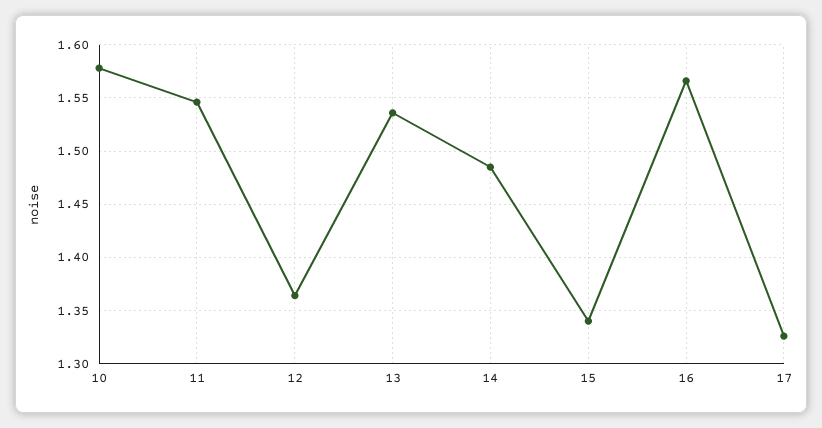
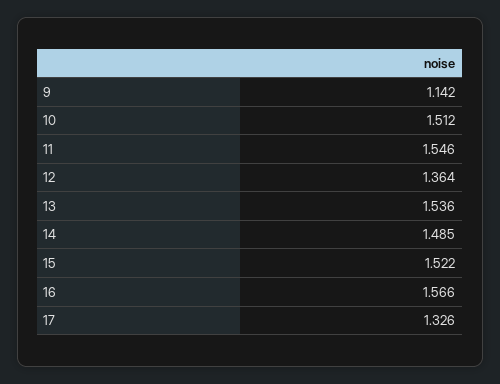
10: 1.58 -> 1.512
15: 1.34 -> 1.522
9: none -> 1.142

